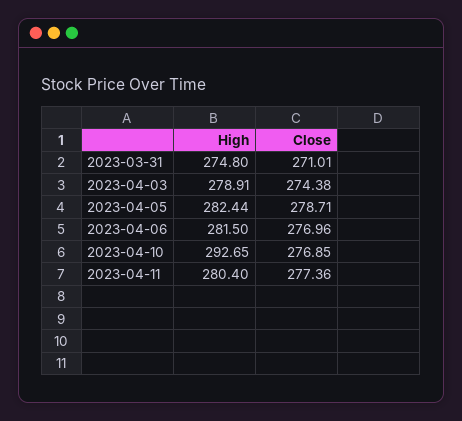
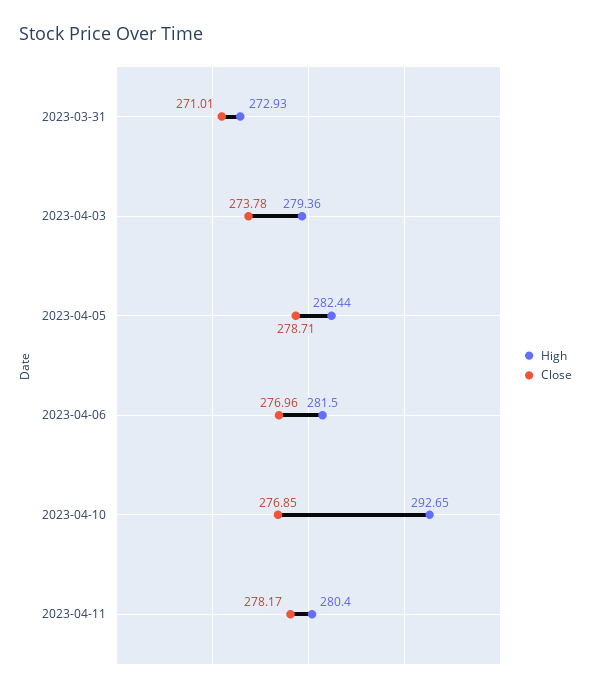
High, 2023-03-31: 274.8 -> 272.93
High, 2023-04-03: 278.91 -> 279.36
Close, 2023-04-03: 274.38 -> 273.78
Close, 2023-04-11: 277.36 -> 278.17

